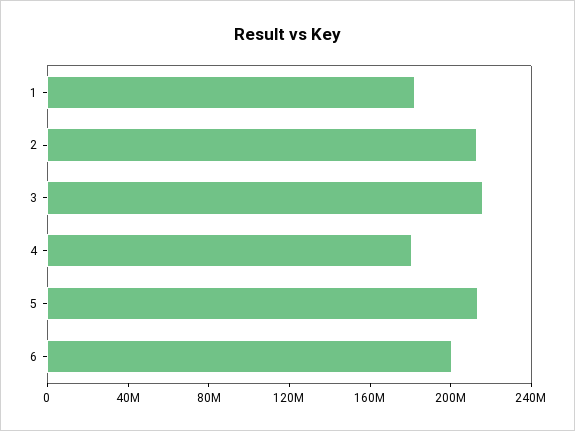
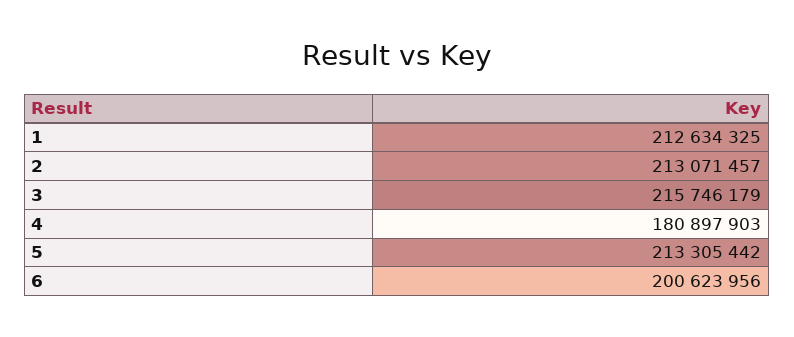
1: 180000000 -> 212634325

